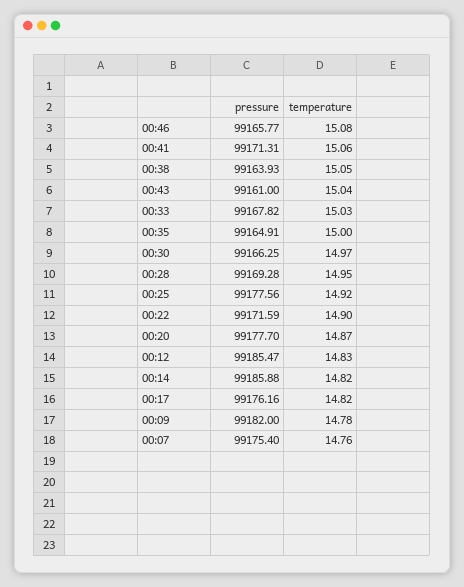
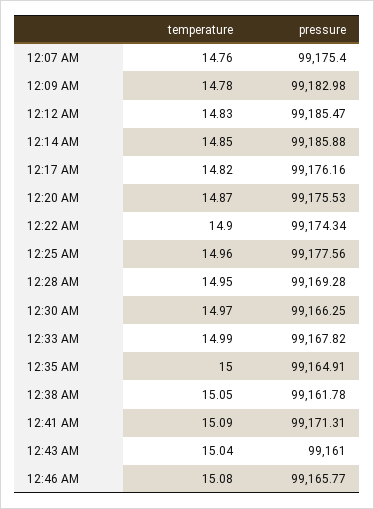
temperature, 00:41: 15.06 -> 15.09
pressure, 00:38: 99163.93 -> 99161.78
temperature, 00:33: 15.03 -> 14.99
temperature, 00:25: 14.92 -> 14.96
pressure, 00:22: 99171.59 -> 99174.34
pressure, 00:20: 99177.7 -> 99175.53
temperature, 00:14: 14.82 -> 14.85
pressure, 00:09: 99182 -> 99182.98

